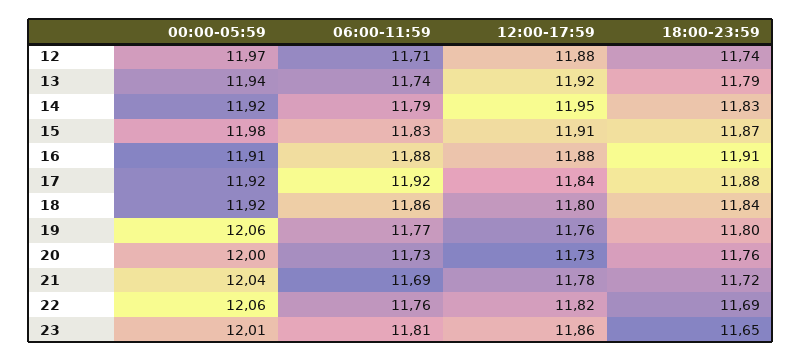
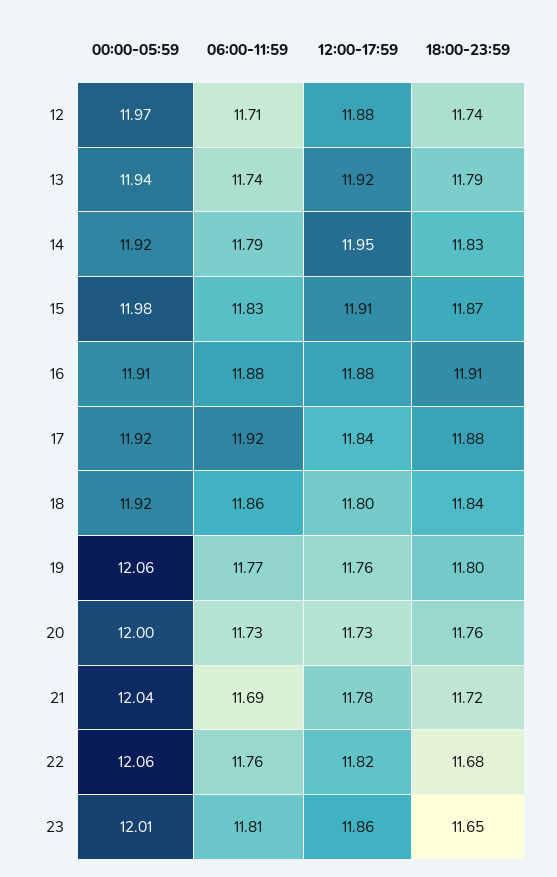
18:00-23:59, 22: 11.69 -> 11.68

